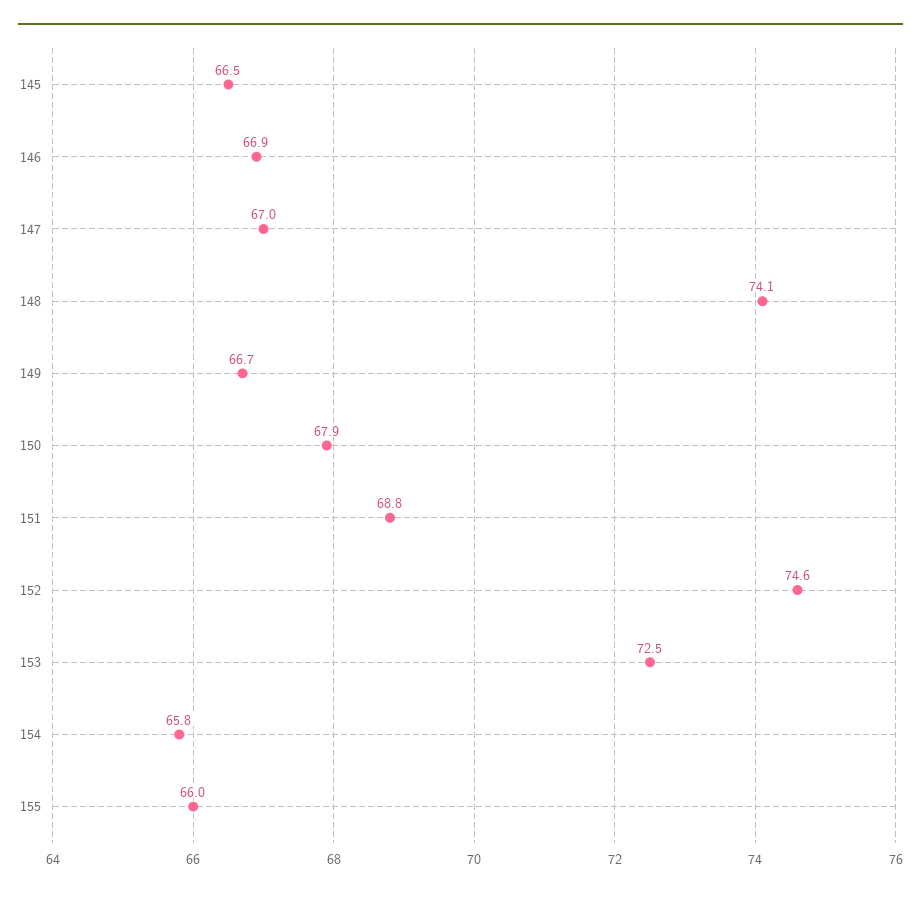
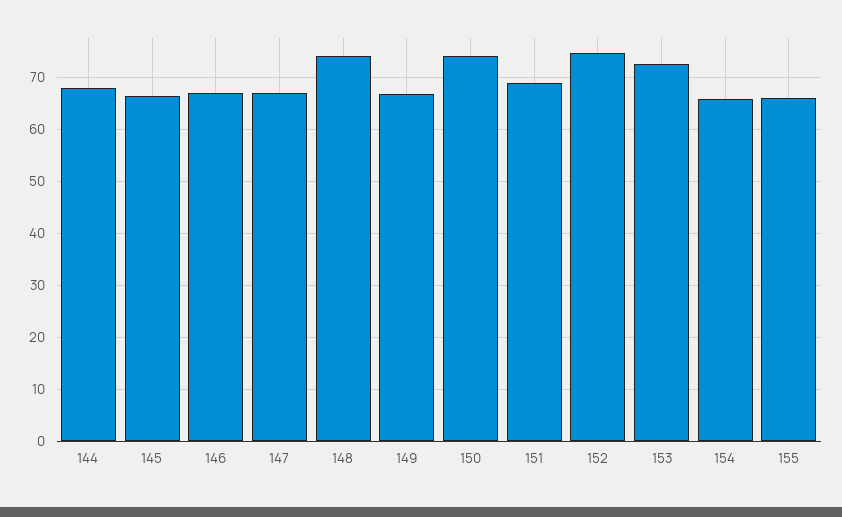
150: 67.9 -> 74
144: none -> 68

